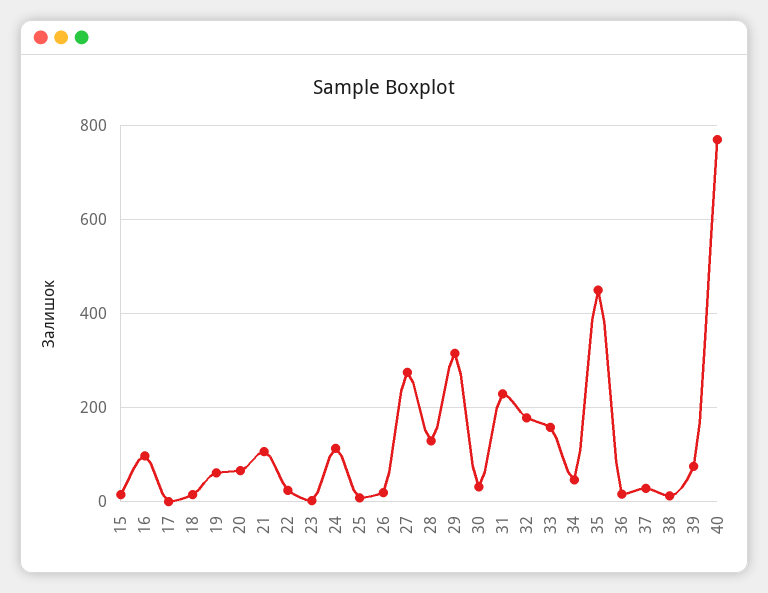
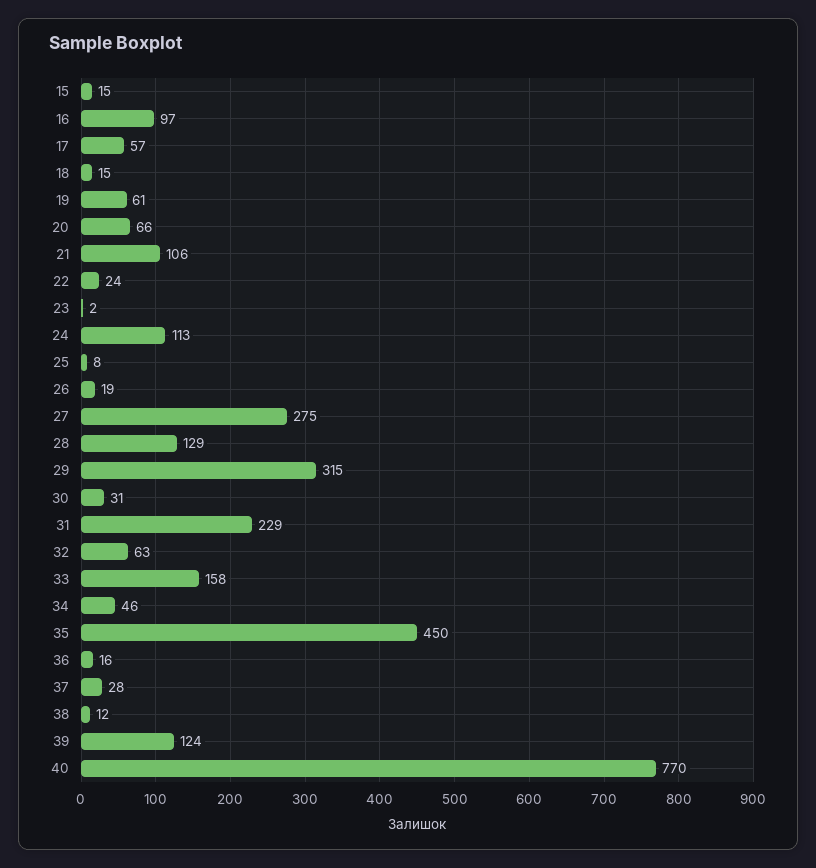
17: 0 -> 57
32: 180 -> 63
39: 80 -> 124

